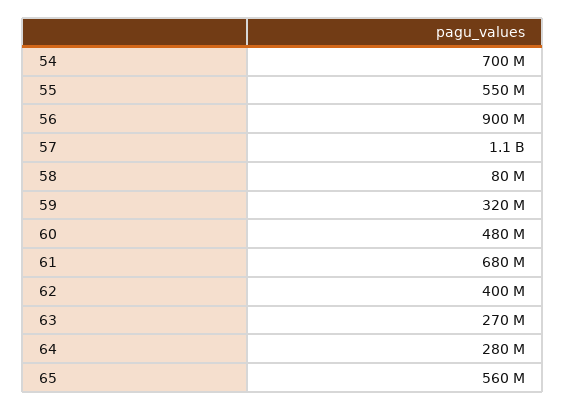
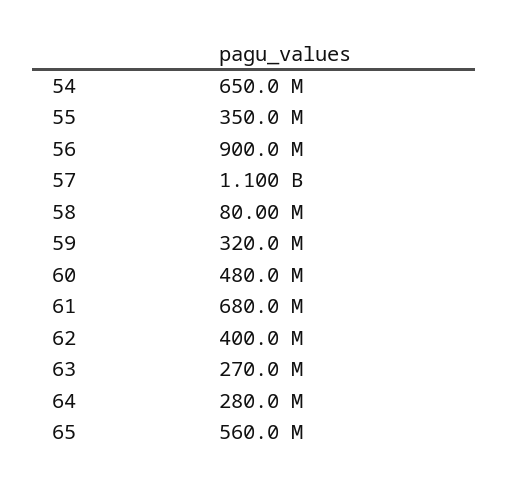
54: 700000000 -> 650000000
55: 550000000 -> 350000000

